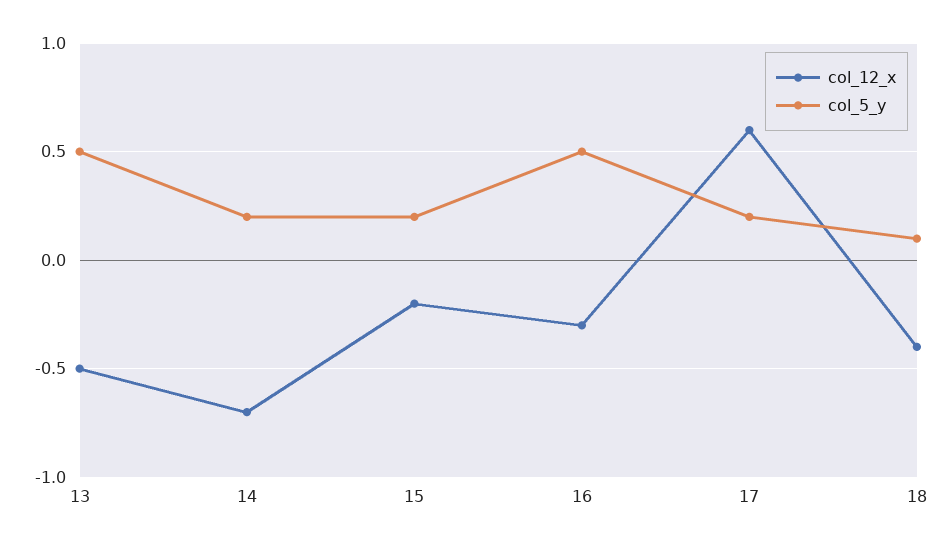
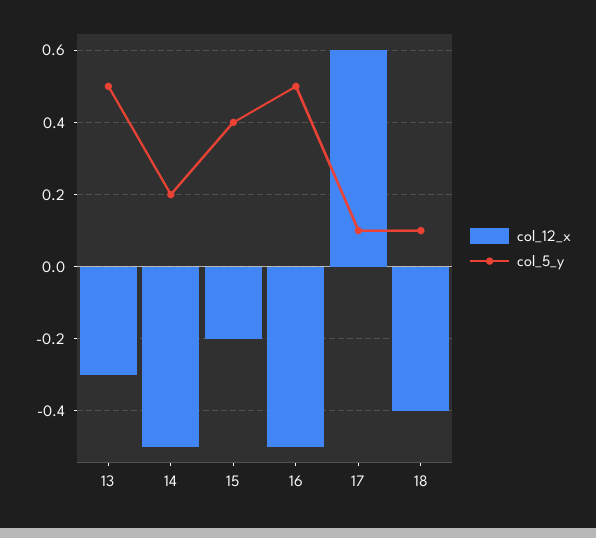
col_12_x, 13: -0.5 -> -0.3
col_12_x, 14: -0.7 -> -0.5
col_5_y, 15: 0.2 -> 0.4
col_12_x, 16: -0.3 -> -0.5
col_5_y, 17: 0.2 -> 0.1

